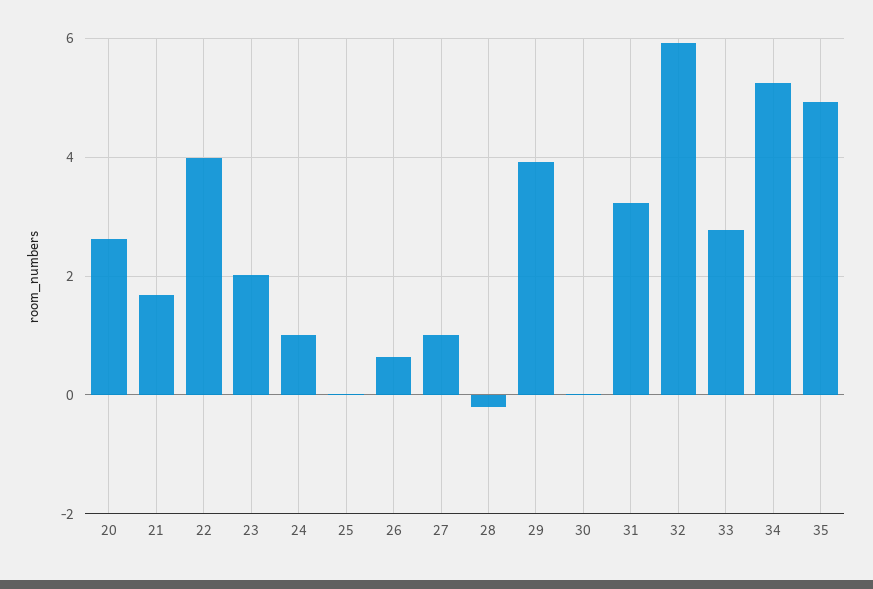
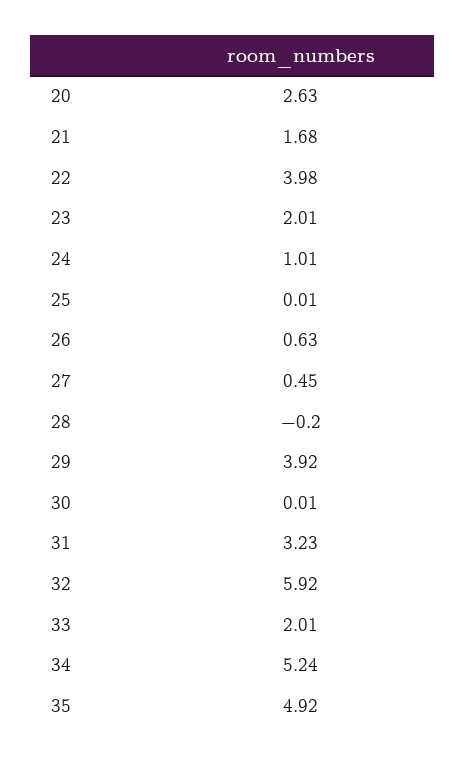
27: 1 -> 0.45
33: 2.8 -> 2.01

